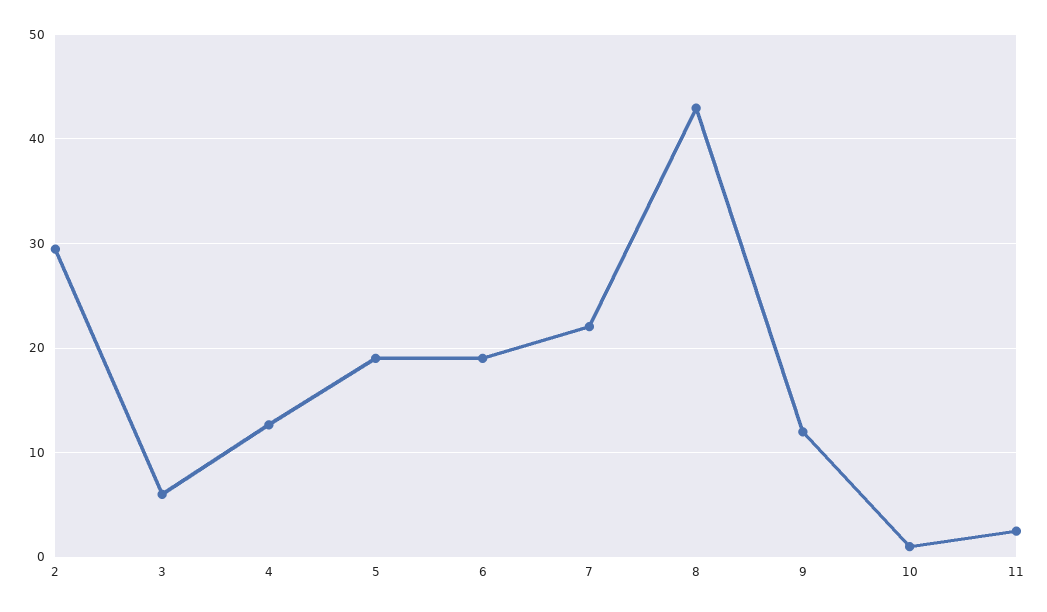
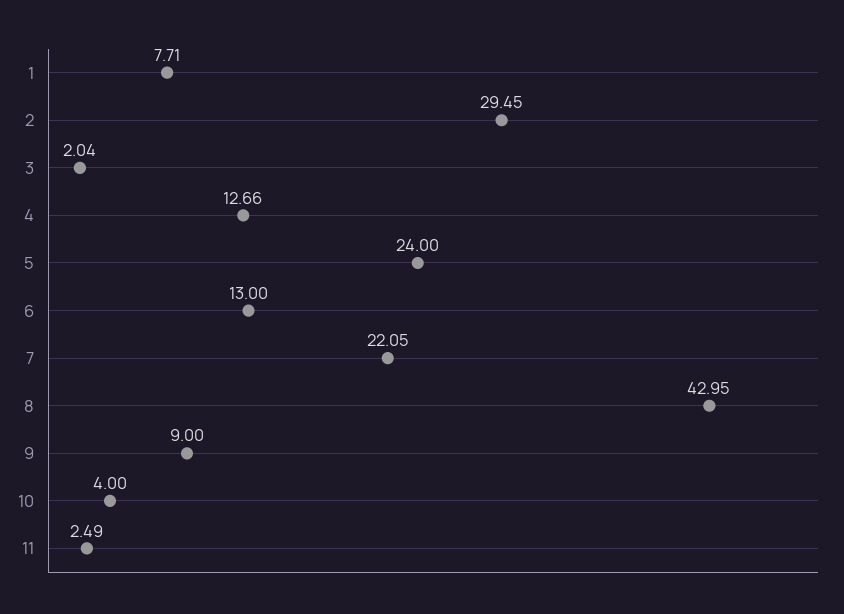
3: 6 -> 2.04
5: 19 -> 24
6: 19 -> 13
9: 12 -> 9
10: 1 -> 4
1: none -> 7.71

